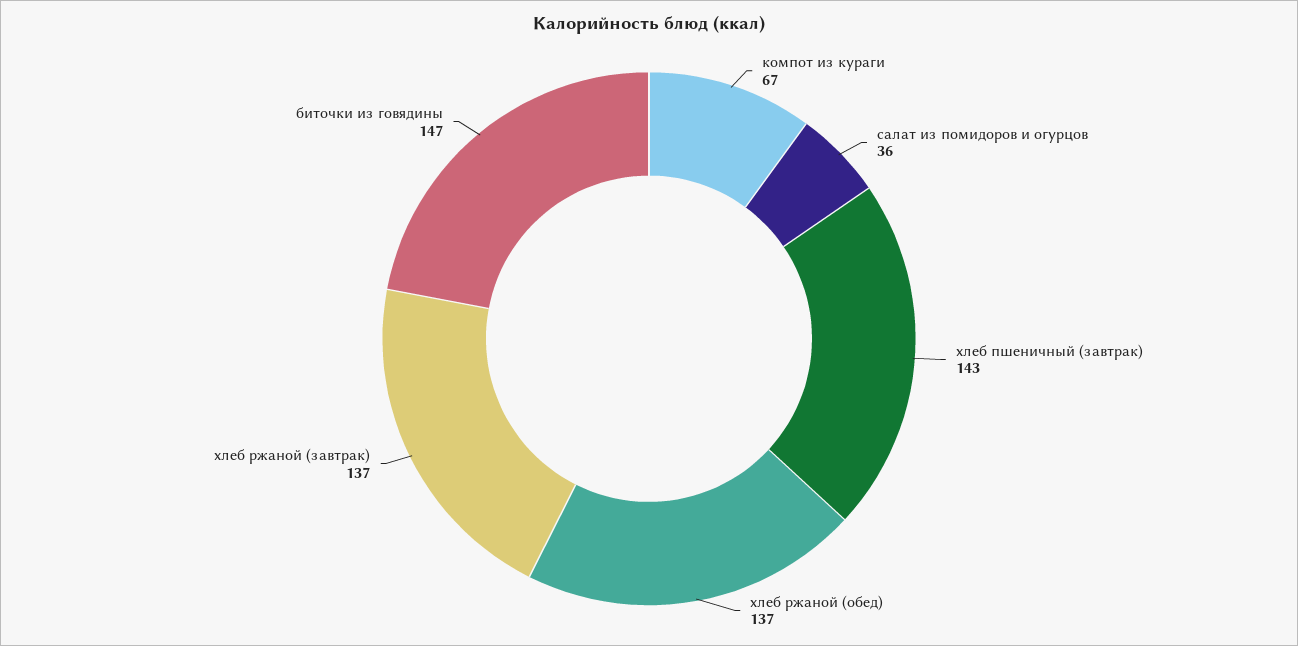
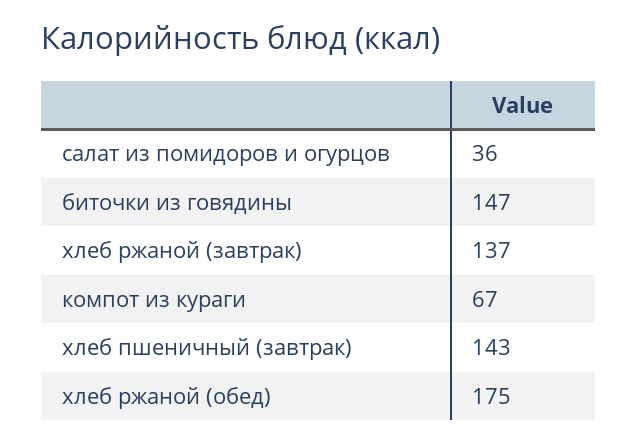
хлеб ржаной (обед): 137 -> 175

